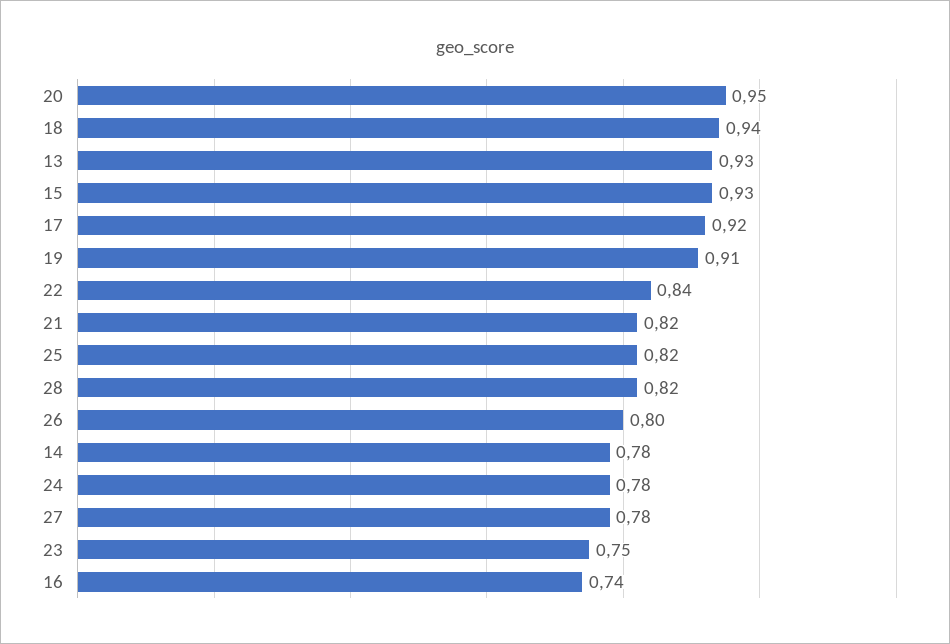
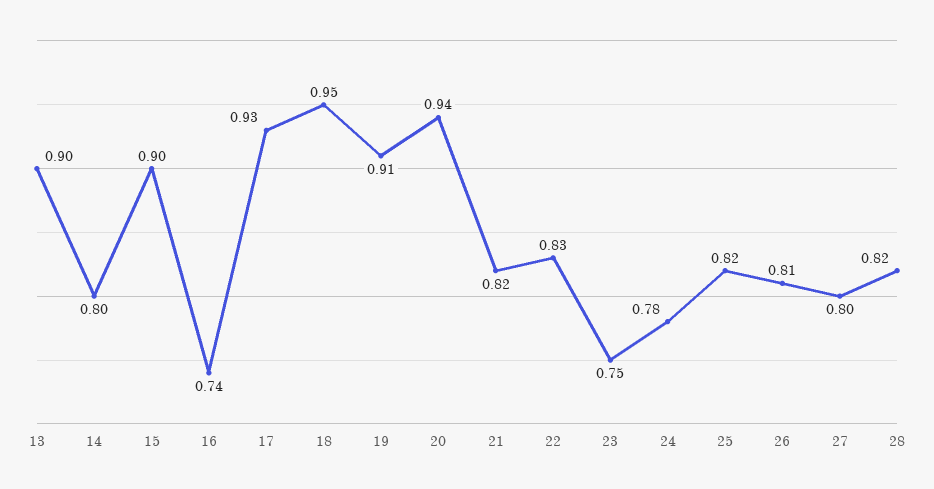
20: 0.95 -> 0.94
18: 0.94 -> 0.95
13: 0.93 -> 0.9
15: 0.93 -> 0.9
17: 0.92 -> 0.93
22: 0.84 -> 0.83
26: 0.8 -> 0.81
14: 0.78 -> 0.8
27: 0.78 -> 0.8

